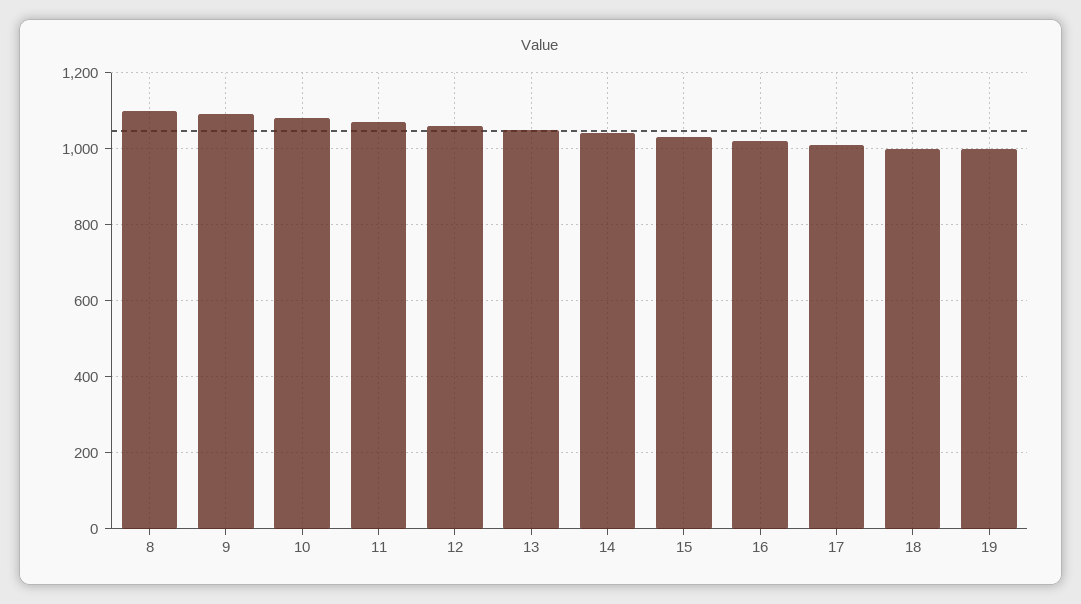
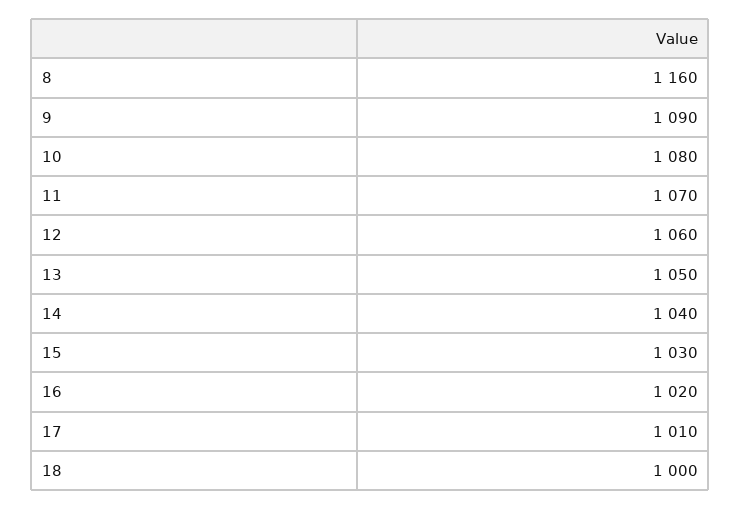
8: 1100 -> 1160
19: 1000 -> none

